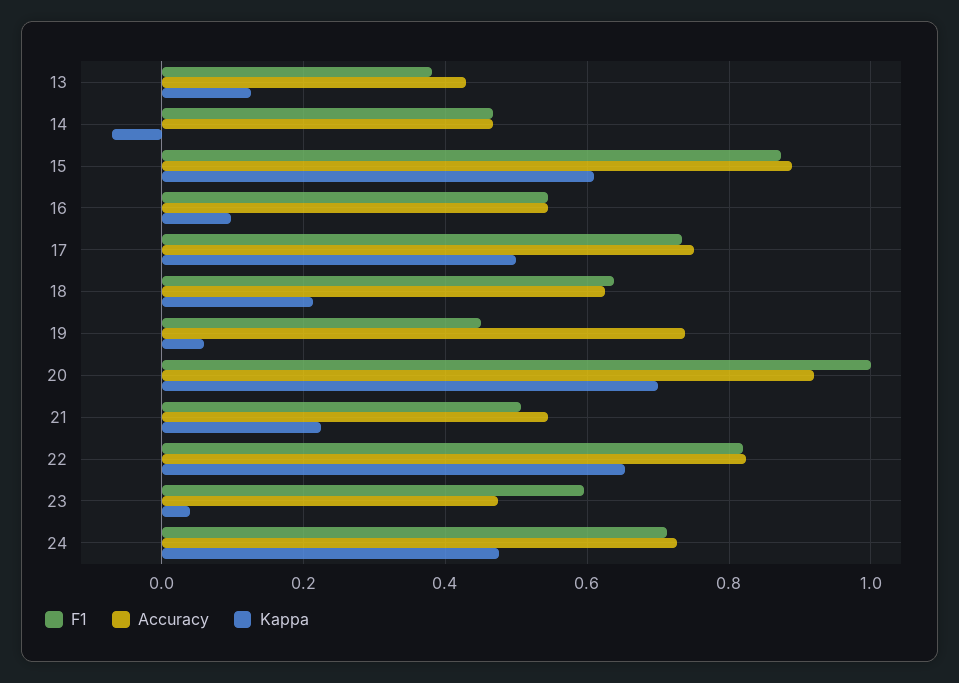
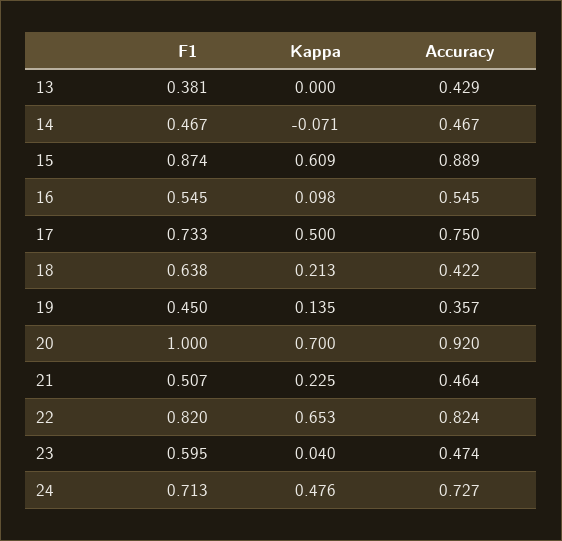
Kappa, 13: 0.12 -> 0
Accuracy, 18: 0.62 -> 0.422
Accuracy, 19: 0.74 -> 0.357
Kappa, 19: 0.06 -> 0.135
Accuracy, 21: 0.54 -> 0.464

